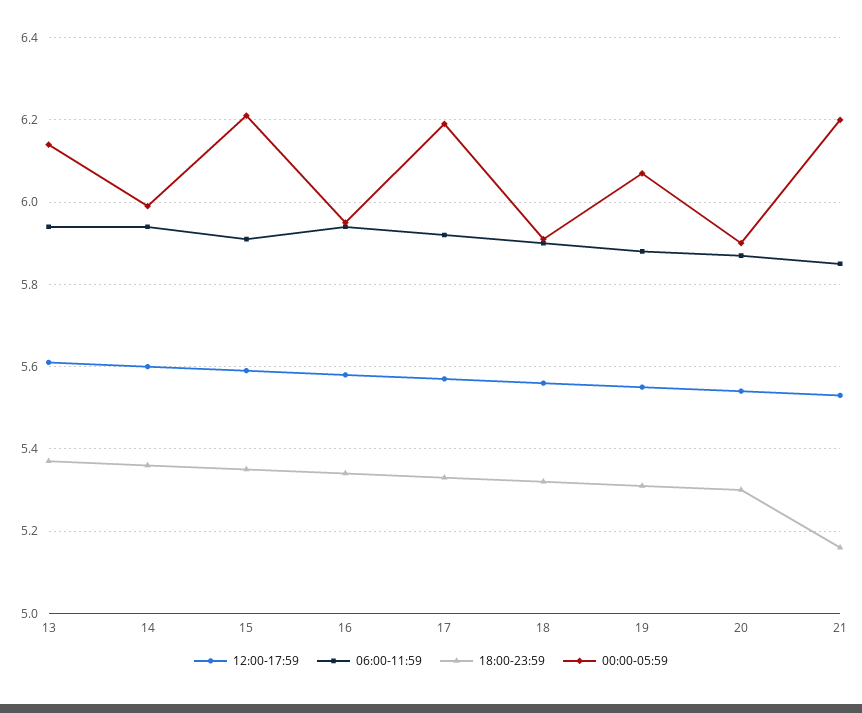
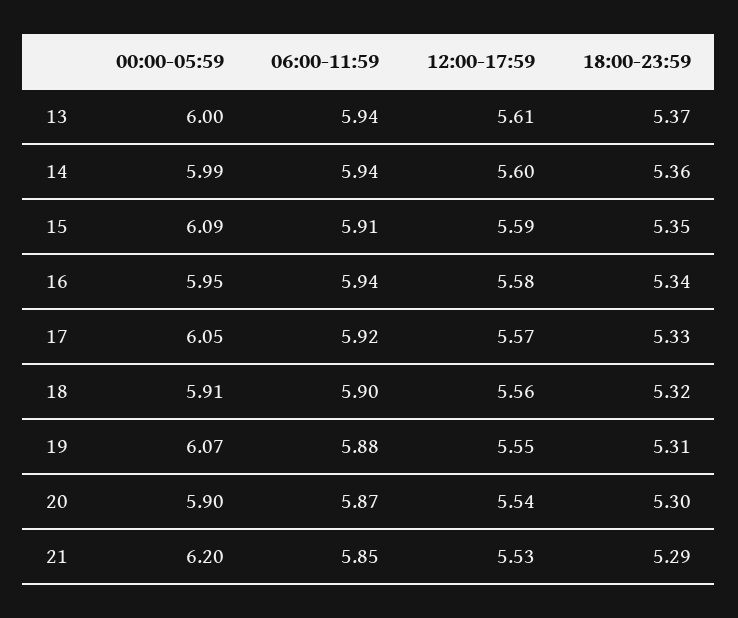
00:00-05:59, 13: 6.15 -> 6
00:00-05:59, 15: 6.2 -> 6.09
00:00-05:59, 17: 6.2 -> 6.05
18:00-23:59, 21: 5.15 -> 5.29

